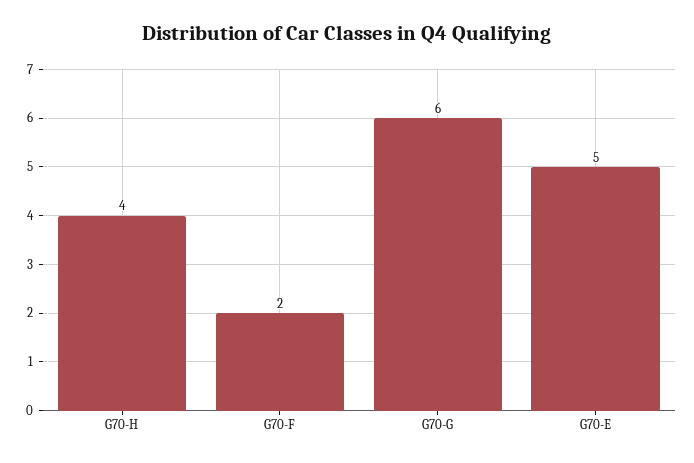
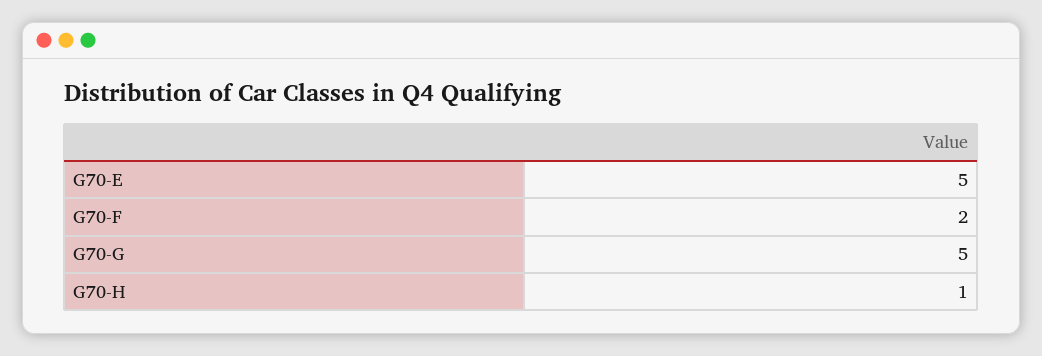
G70-H: 4 -> 1
G70-G: 6 -> 5

